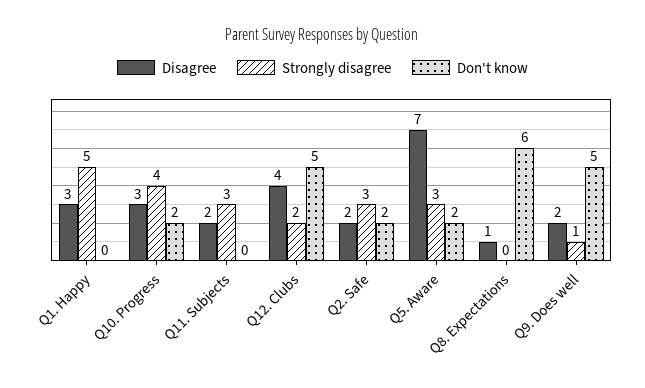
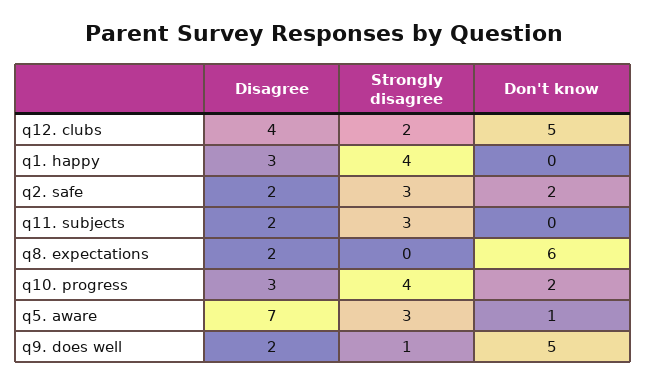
Strongly disagree, Q1. Happy: 5 -> 4
Don't know, Q5. Aware: 2 -> 1
Disagree, Q8. Expectations: 1 -> 2

